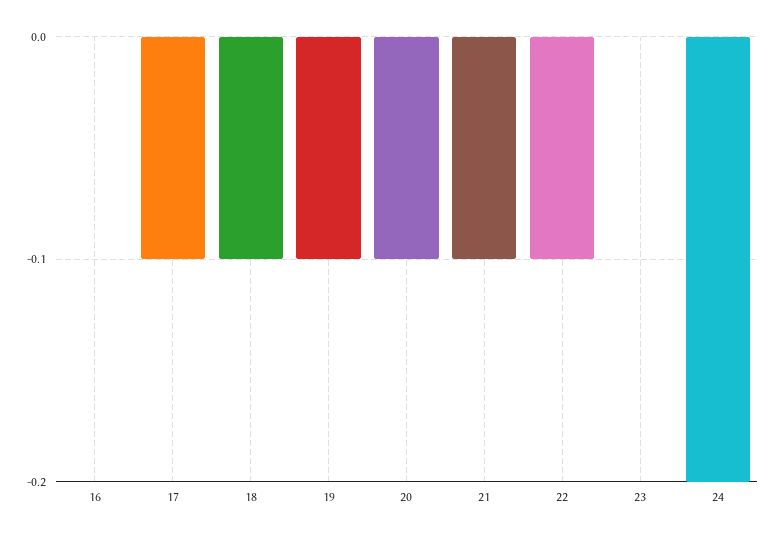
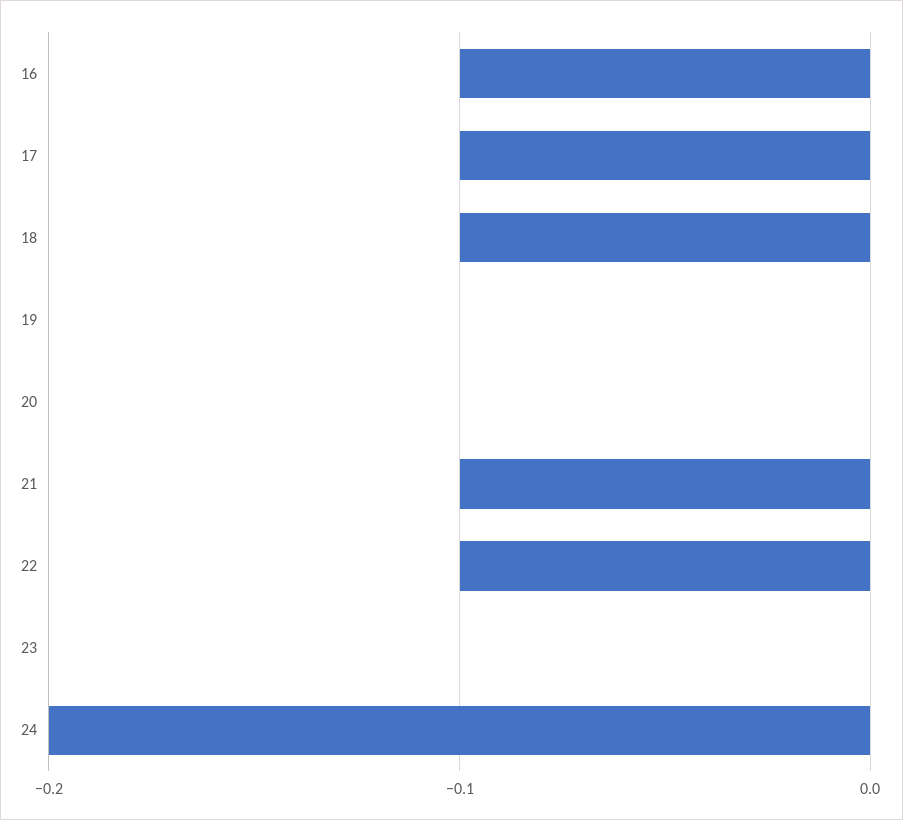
16: 0 -> -0.1
19: -0.1 -> 0
20: -0.1 -> 0

